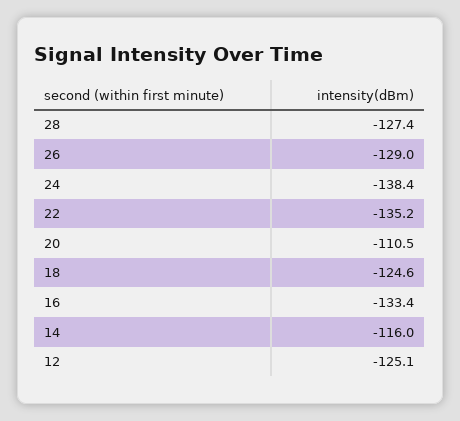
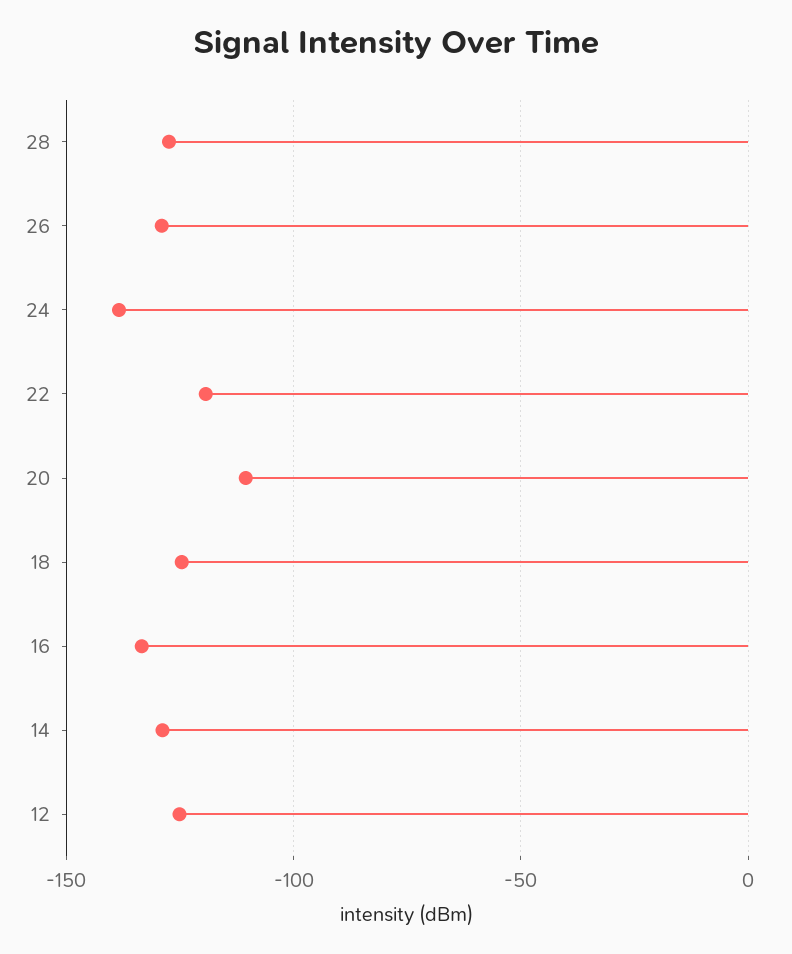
22: -135.2 -> -120
14: -116 -> -130

